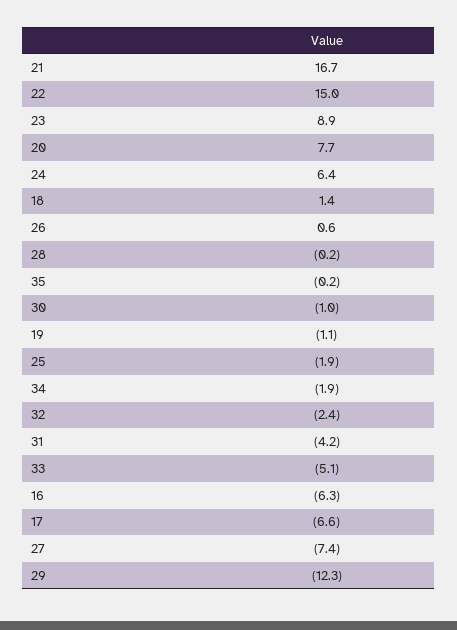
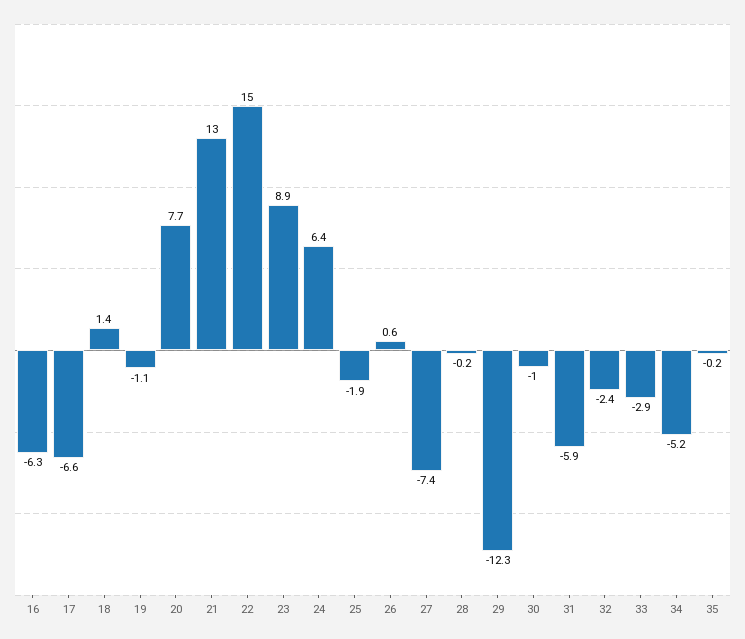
21: 16.7 -> 13
34: -1.9 -> -5.2
31: -4.2 -> -5.9
33: -5.1 -> -2.9

